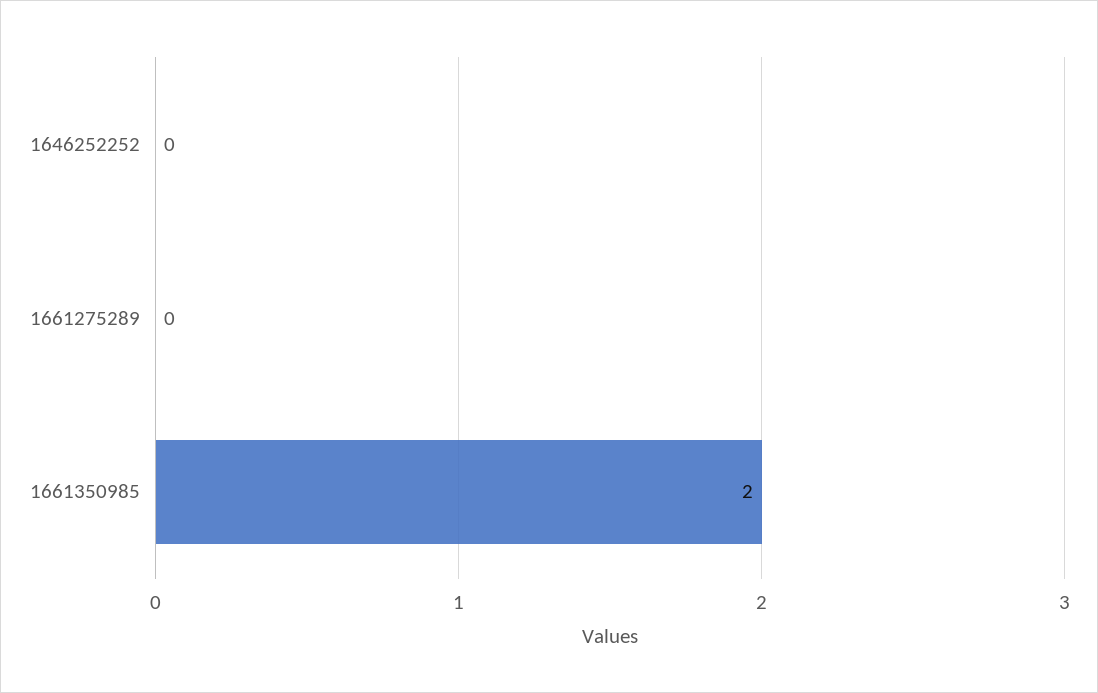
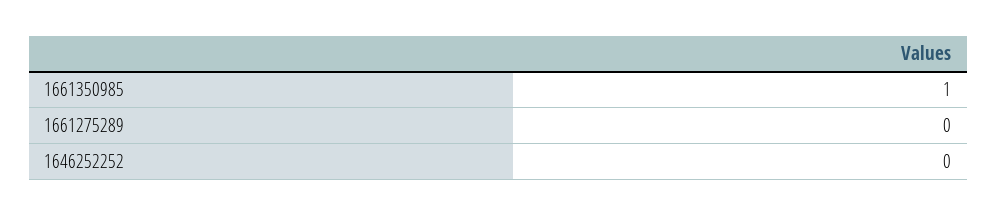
1661350985: 2 -> 1

